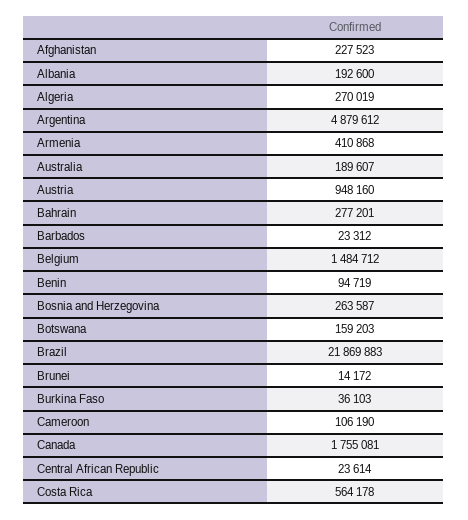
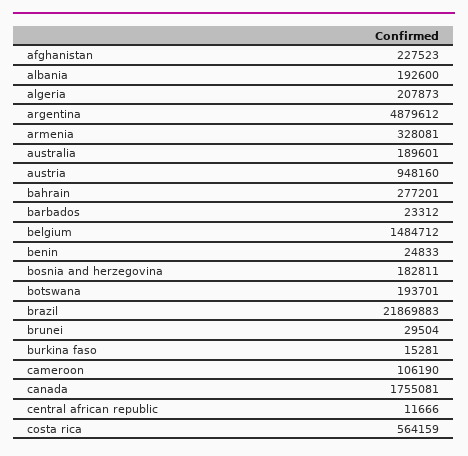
Algeria: 270019 -> 207873
Armenia: 410868 -> 328081
Australia: 189607 -> 189601
Benin: 94719 -> 24833
Bosnia and Herzegovina: 263587 -> 182811
Botswana: 159203 -> 193701
Brunei: 14172 -> 29504
Burkina Faso: 36103 -> 15281
Central African Republic: 23614 -> 11666
Costa Rica: 564178 -> 564159

